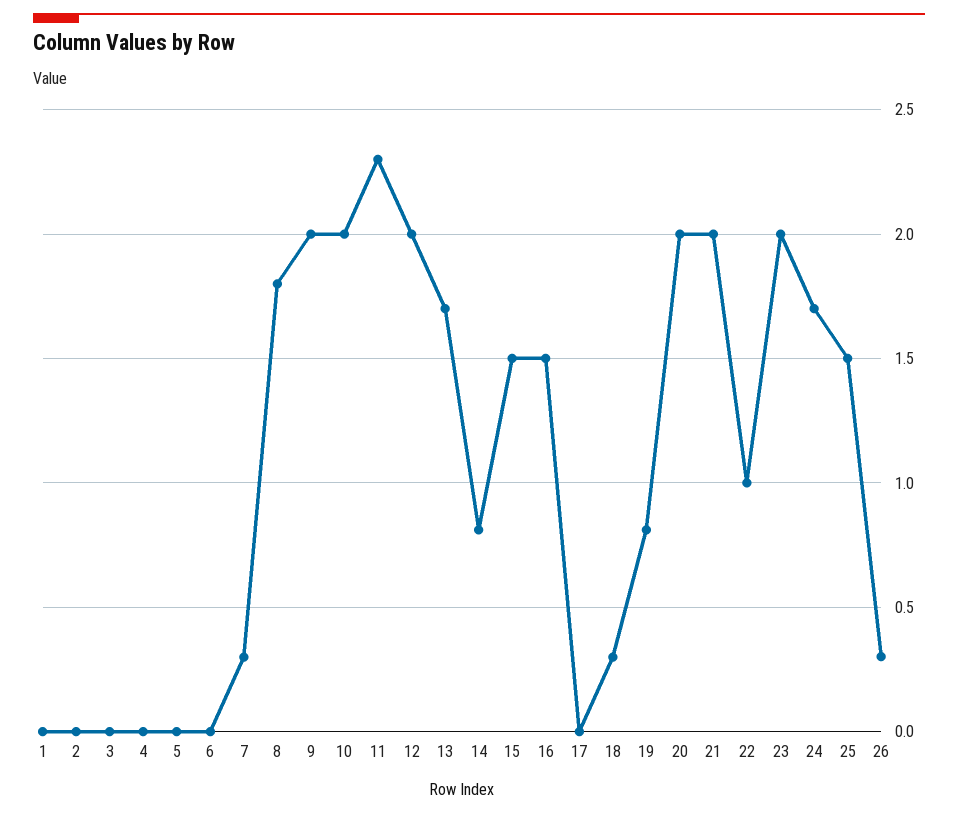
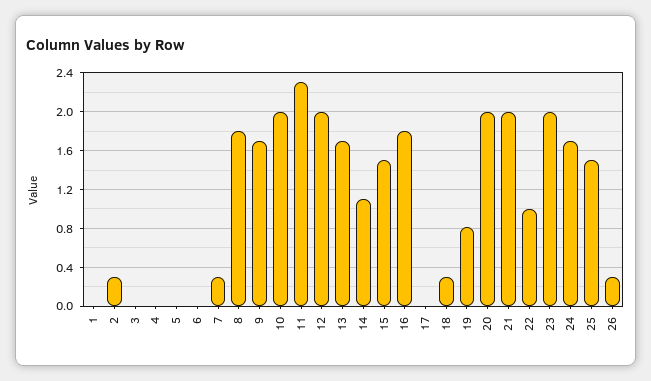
2: 0 -> 0.3
9: 2 -> 1.7
14: 0.8 -> 1.1
16: 1.5 -> 1.8

